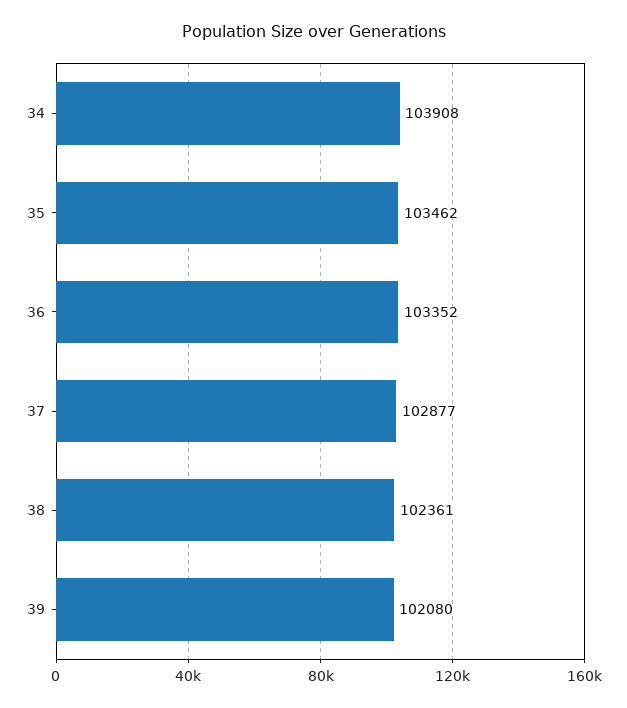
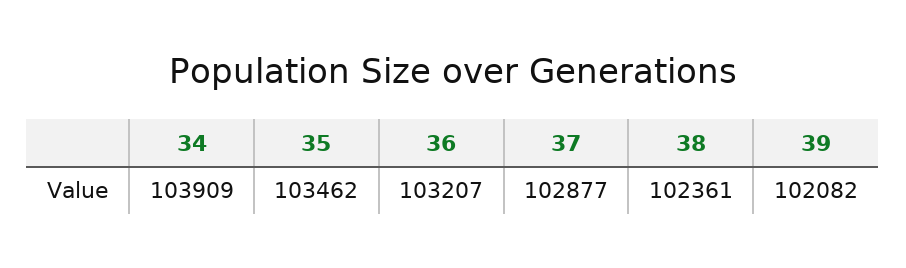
34: 103908 -> 103909
36: 103352 -> 103207
39: 102080 -> 102082

